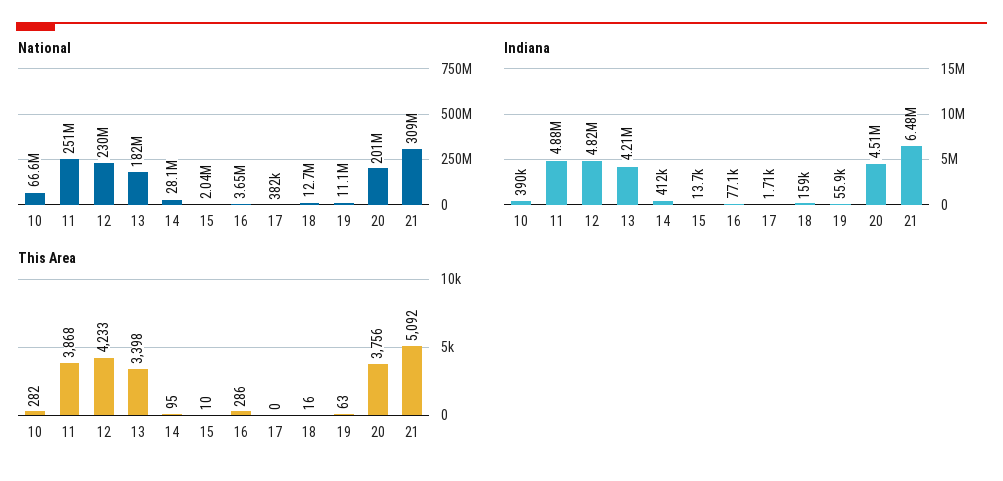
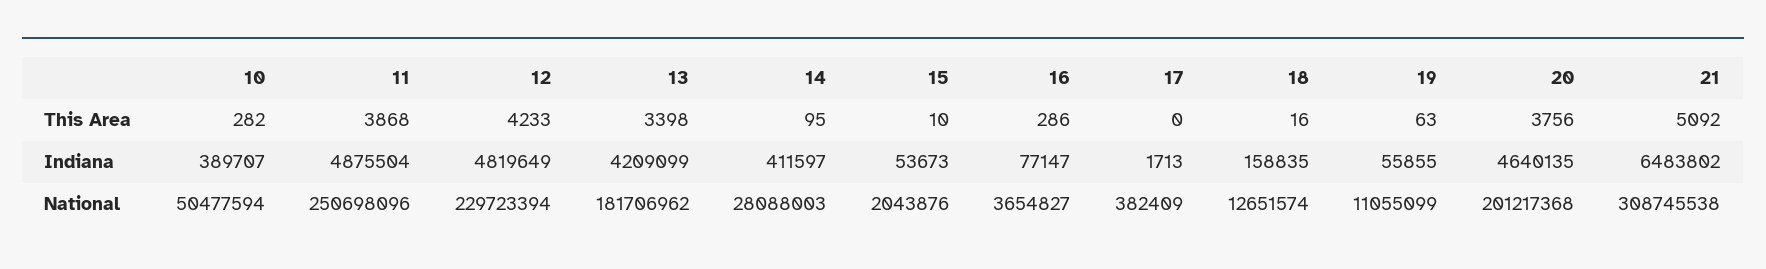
National, 10: 66600000 -> 50477594
Indiana, 15: 13700 -> 53673
Indiana, 20: 4510000 -> 4640135

